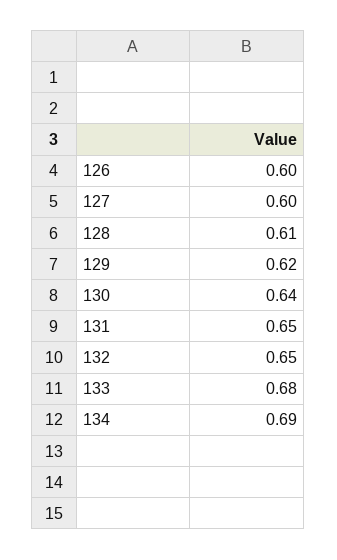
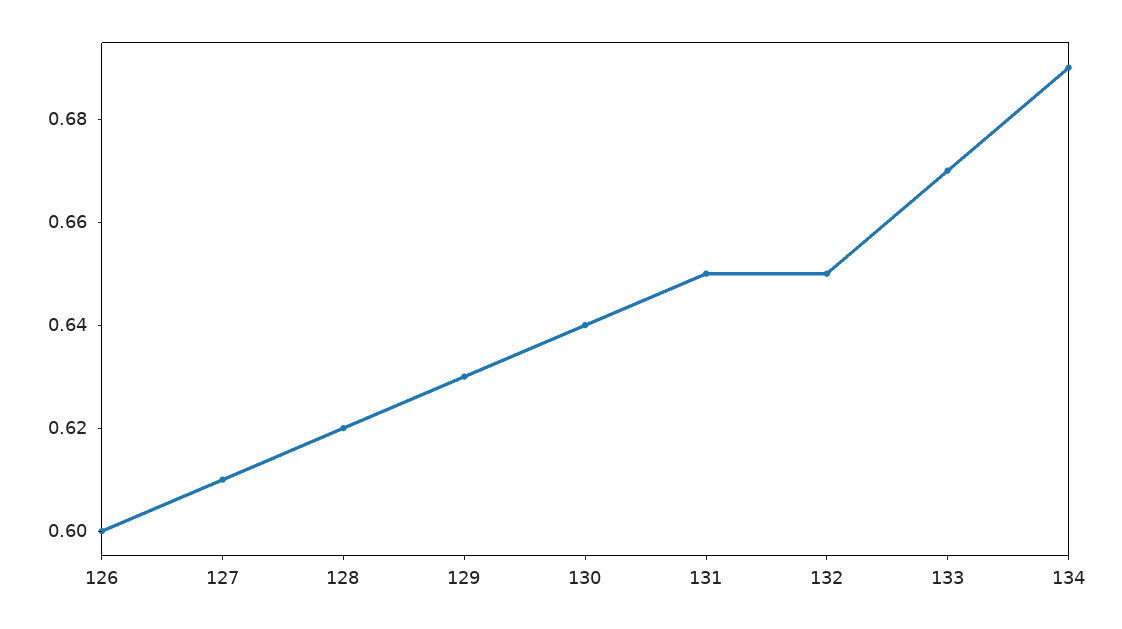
127: 0.6 -> 0.61
128: 0.61 -> 0.62
129: 0.62 -> 0.63
133: 0.68 -> 0.67

